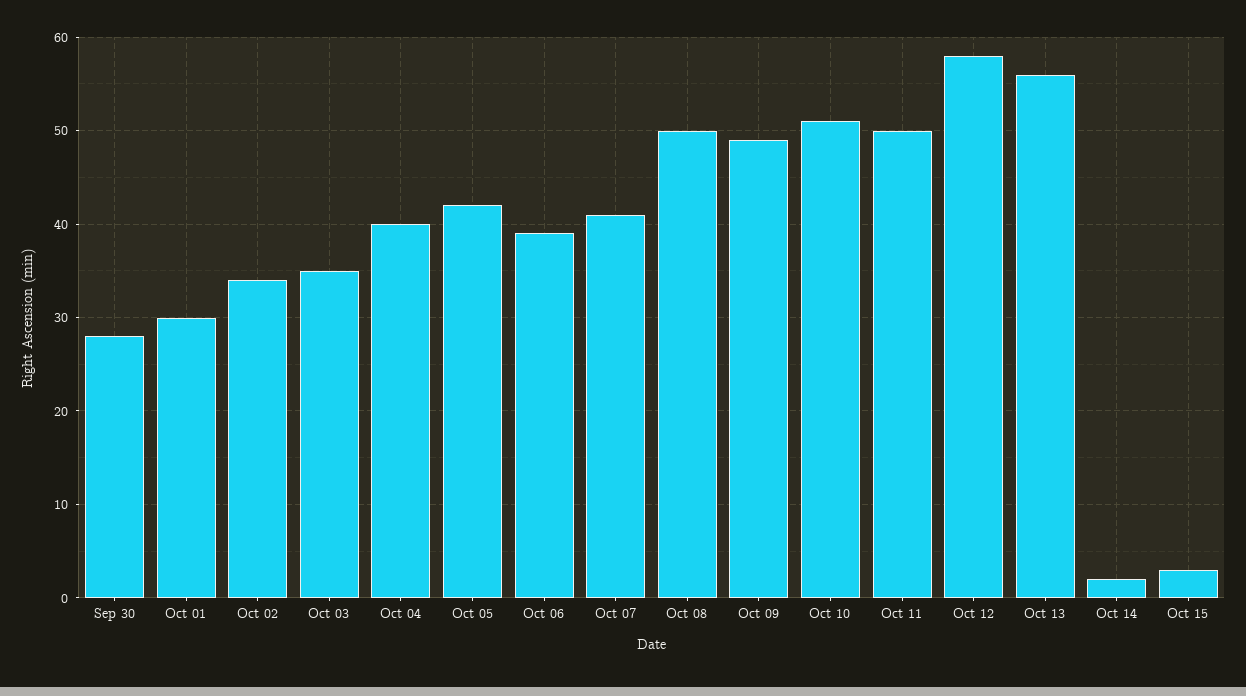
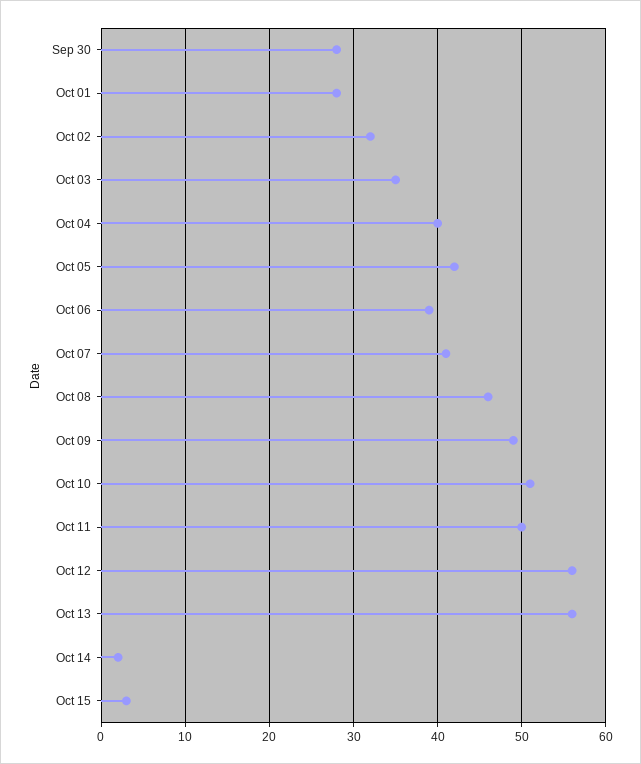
Oct 01: 30 -> 28
Oct 02: 34 -> 32
Oct 08: 50 -> 46
Oct 12: 58 -> 56

